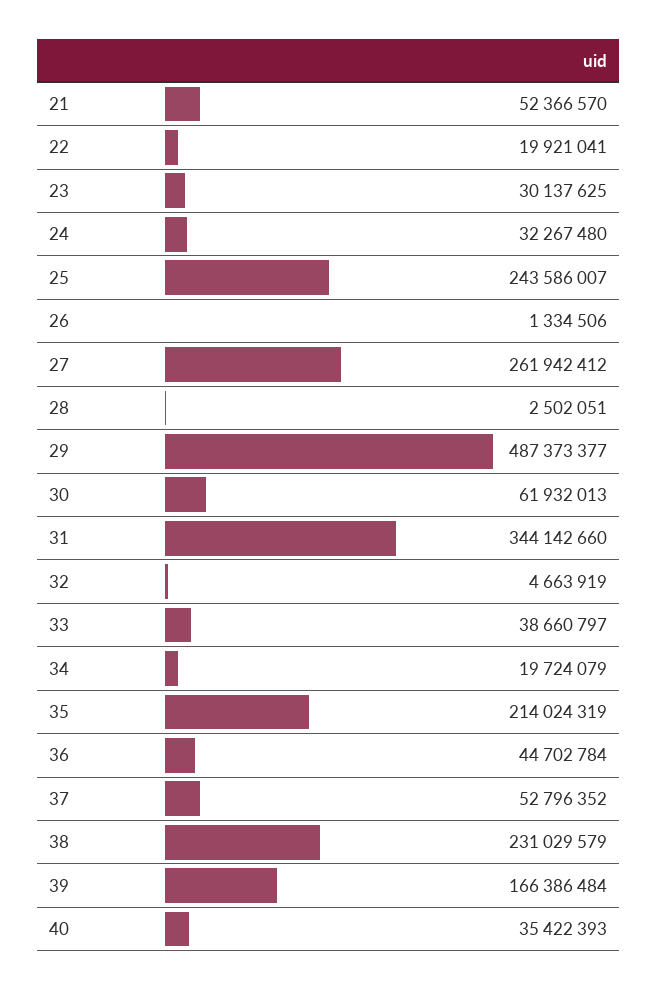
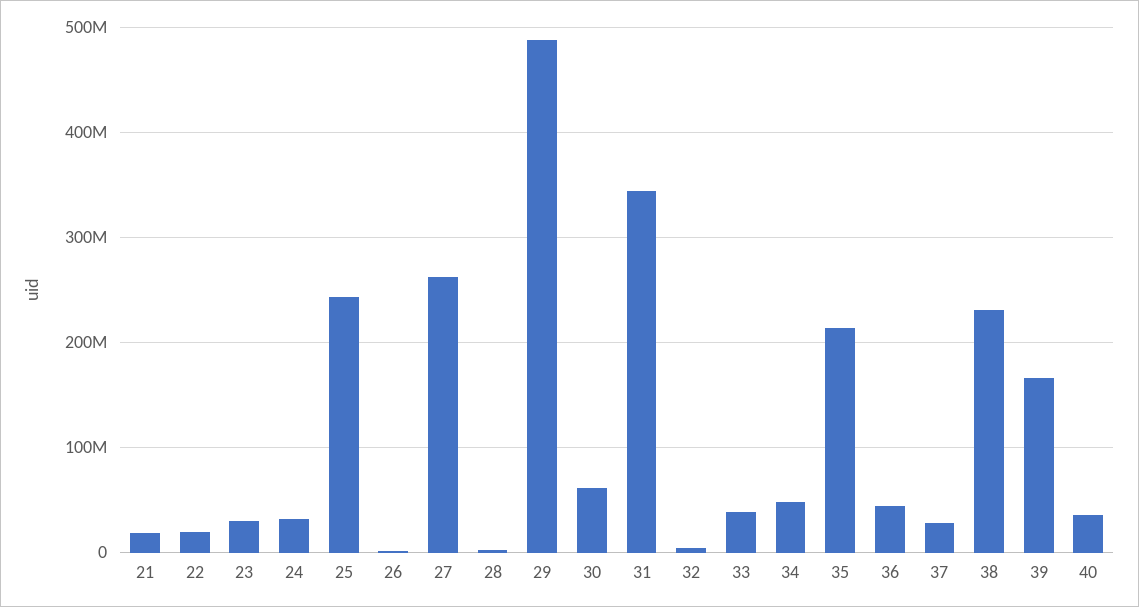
21: 52366570 -> 20000000
34: 19724079 -> 50000000
37: 52796352 -> 30000000

